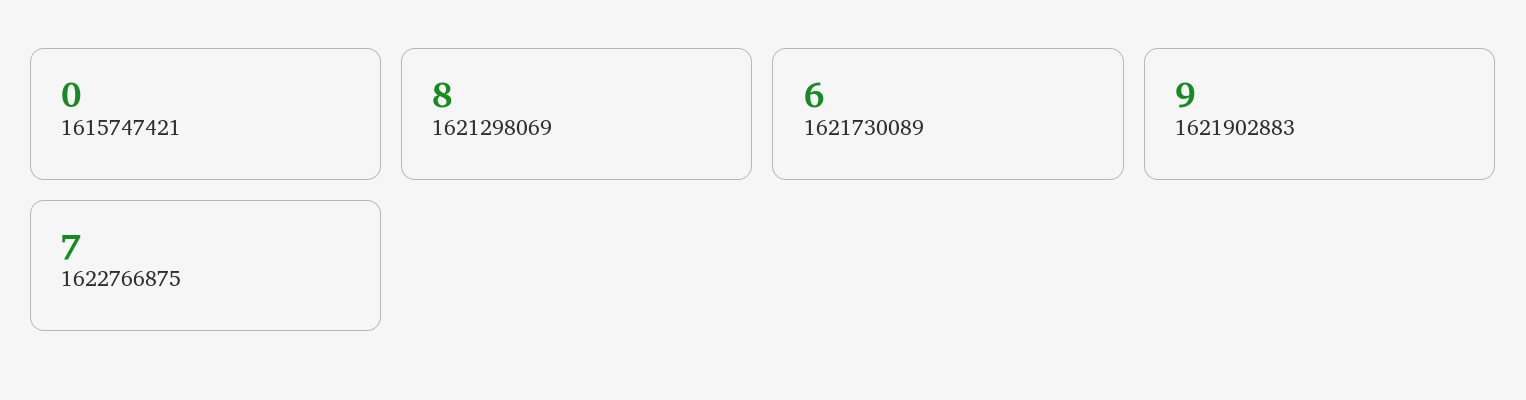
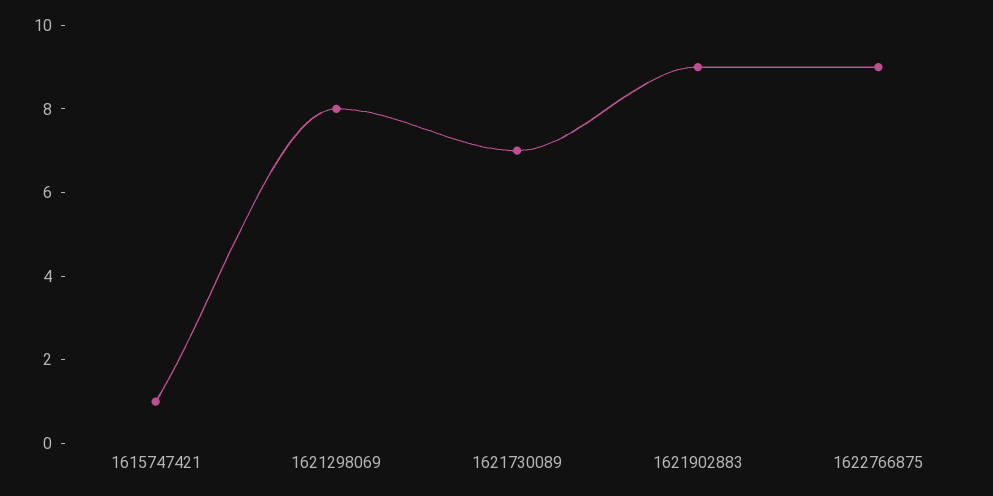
1615747421: 0 -> 1
1621730089: 6 -> 7
1622766875: 7 -> 9

